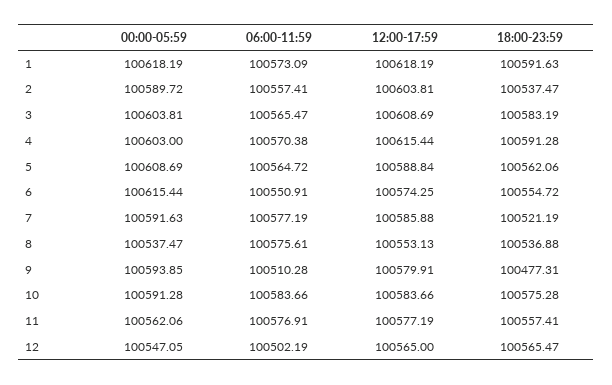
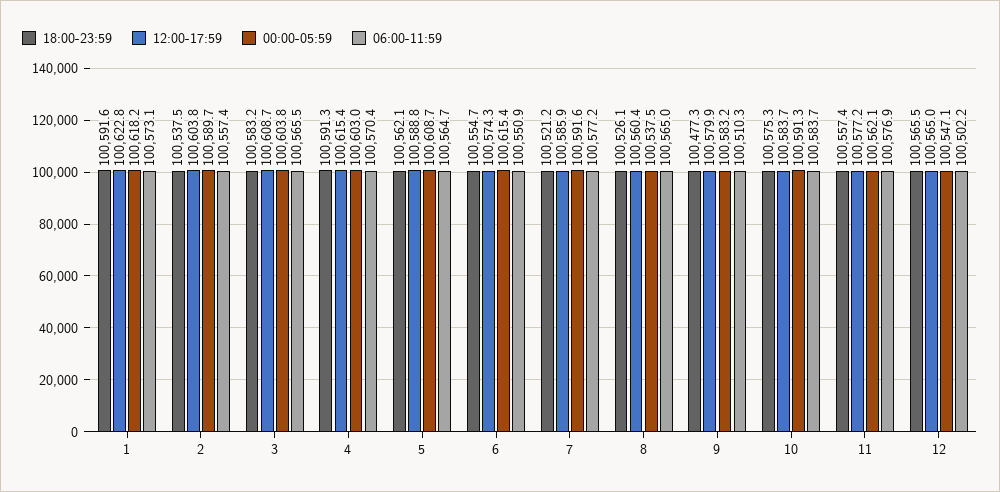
12:00-17:59, 1: 100618.19 -> 100622.8
06:00-11:59, 8: 100575.61 -> 100565
12:00-17:59, 8: 100553.13 -> 100560.4
18:00-23:59, 8: 100536.88 -> 100526.1
00:00-05:59, 9: 100593.85 -> 100583.2

